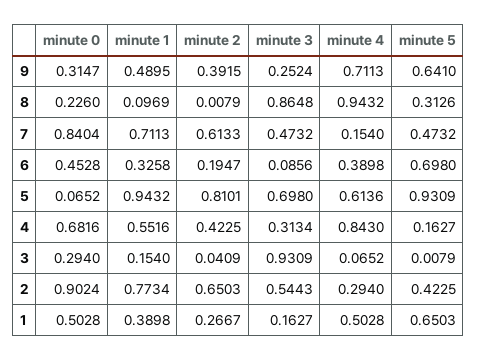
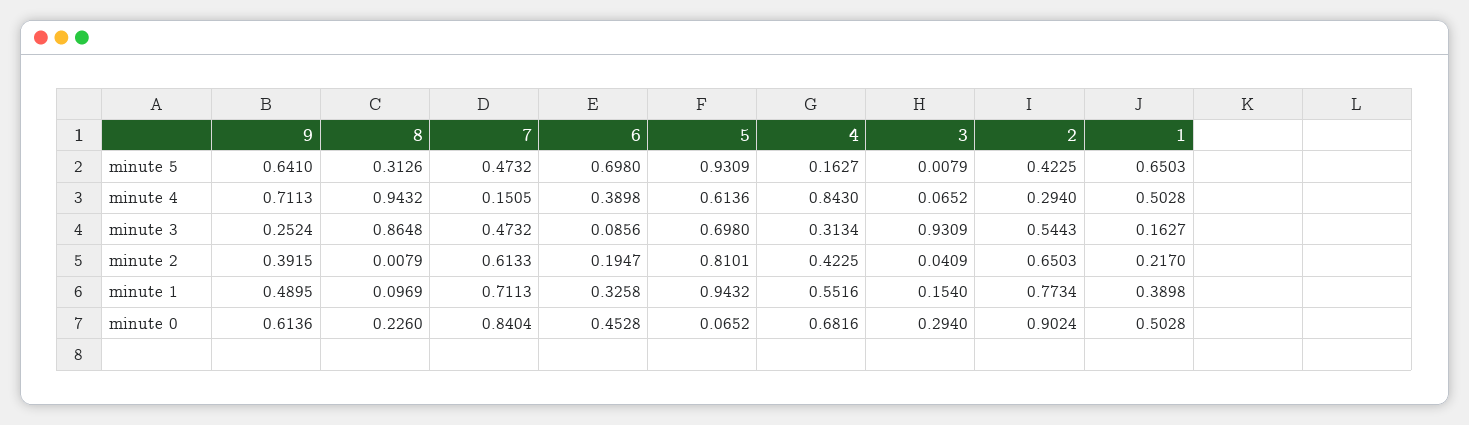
minute 0, 9: 0.3147 -> 0.6136
minute 4, 7: 0.154 -> 0.1505
minute 2, 1: 0.2667 -> 0.217

